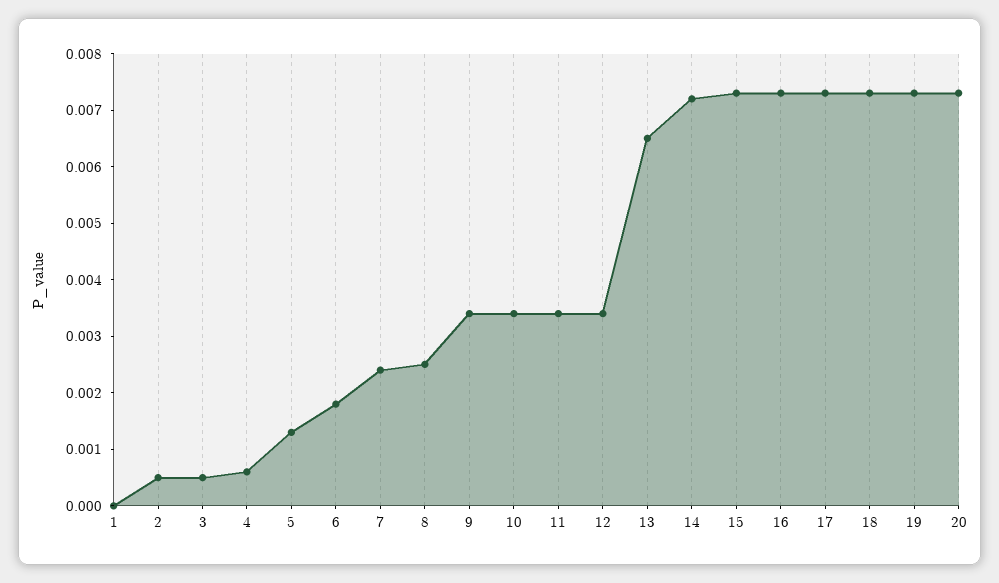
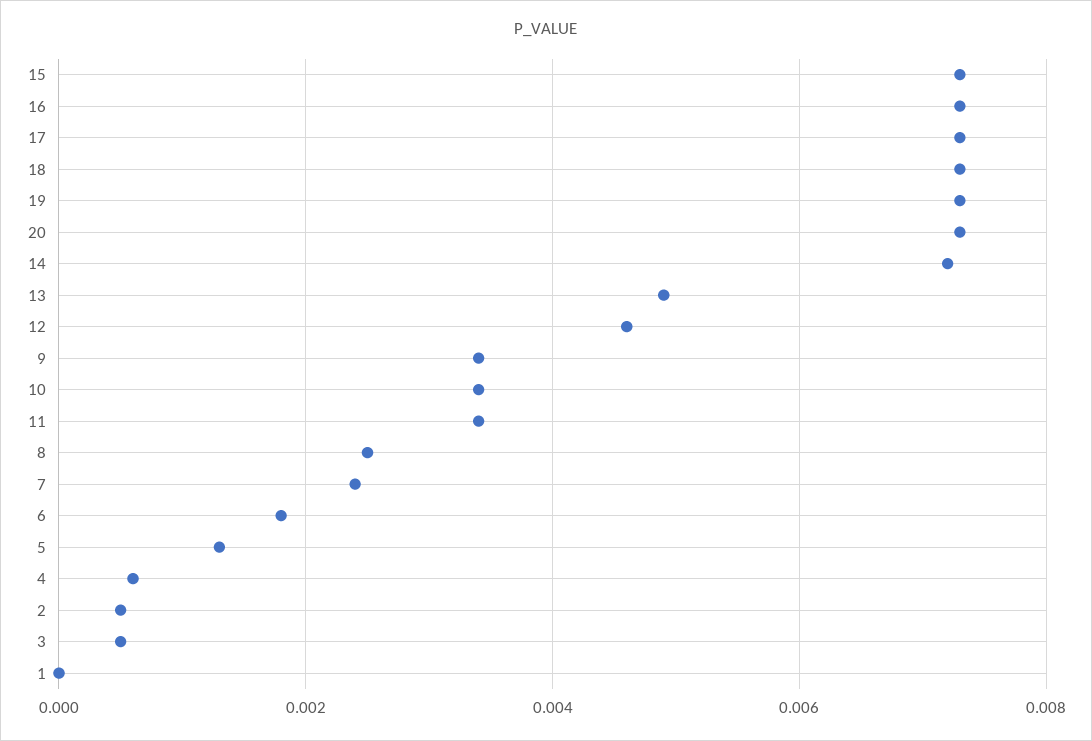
12: 0.0035 -> 0.0045
13: 0.0065 -> 0.005

